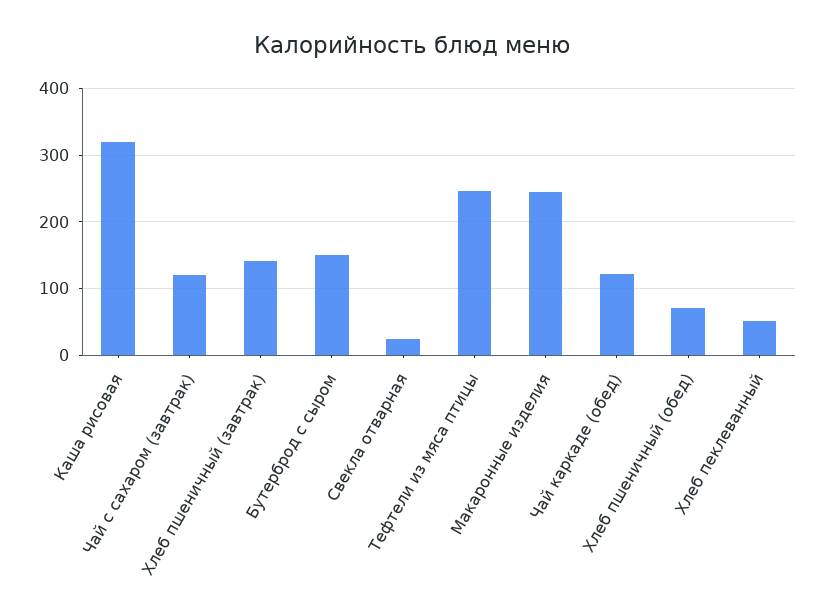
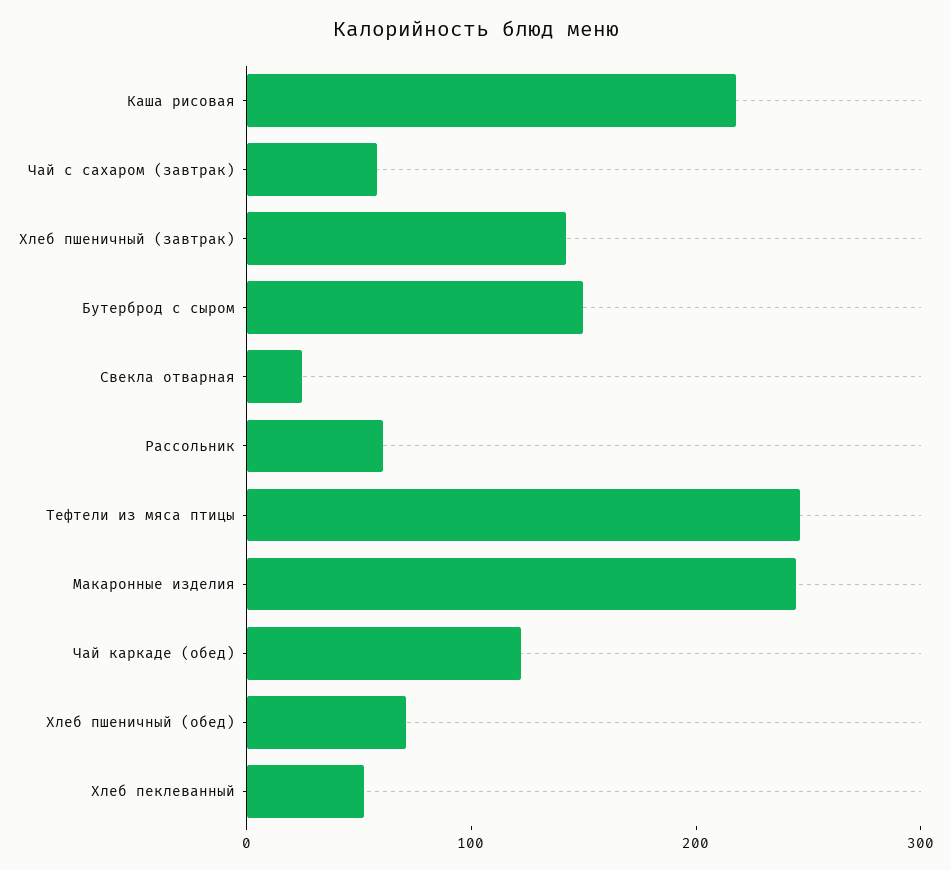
Каша рисовая: 320 -> 220
Чай с сахаром (завтрак): 120 -> 60
Рассольник: none -> 60

